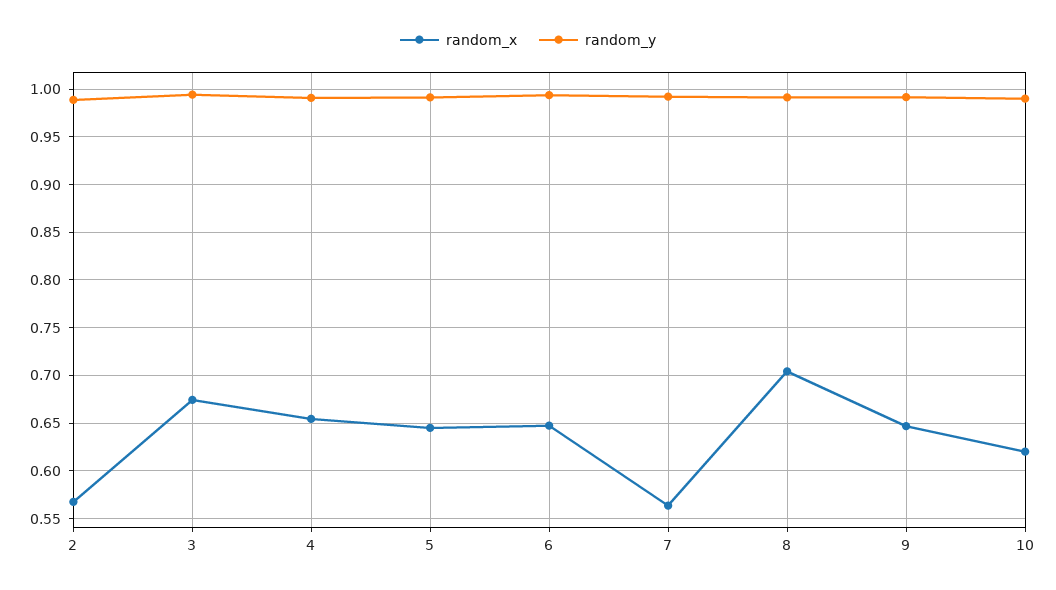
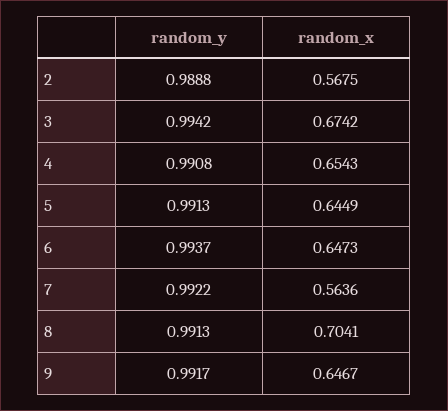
random_x, 10: 0.62 -> none
random_y, 10: 0.99 -> none

